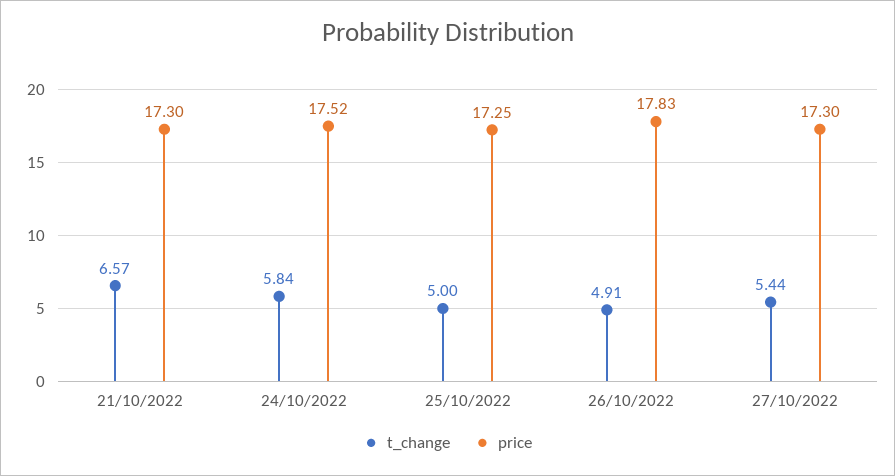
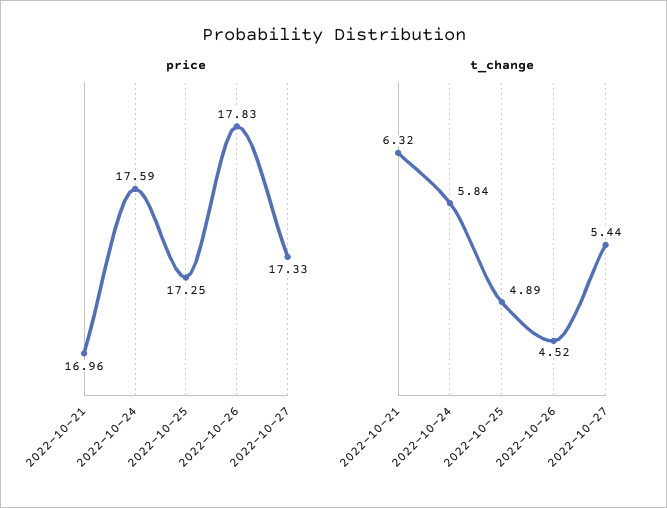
t_change, 21/10/2022: 6.57 -> 6.32
price, 21/10/2022: 17.3 -> 16.96
price, 24/10/2022: 17.52 -> 17.59
t_change, 25/10/2022: 5 -> 4.89
t_change, 26/10/2022: 4.91 -> 4.52
price, 27/10/2022: 17.3 -> 17.33

